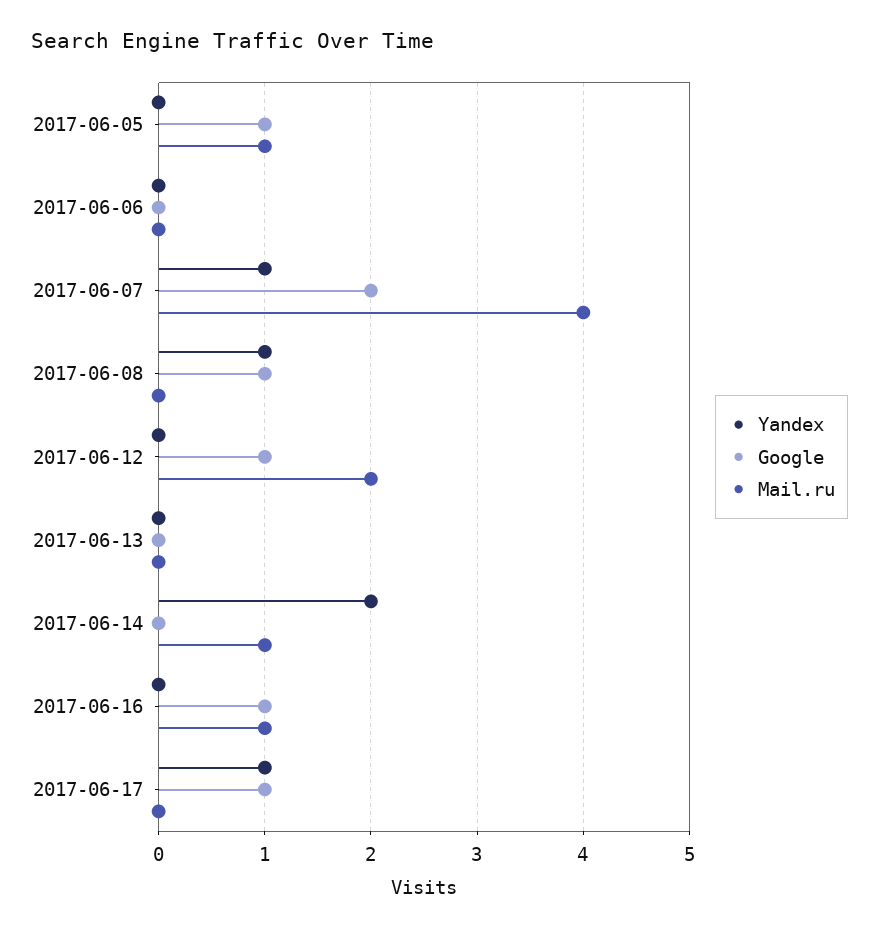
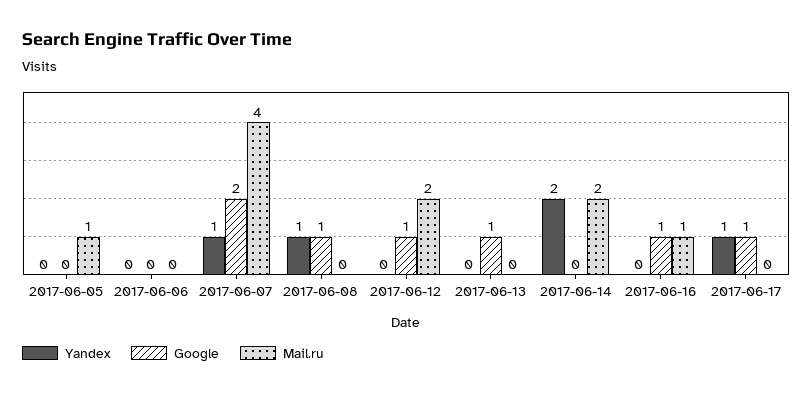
Google, 2017-06-05: 1 -> 0
Google, 2017-06-13: 0 -> 1
Mail.ru, 2017-06-14: 1 -> 2

